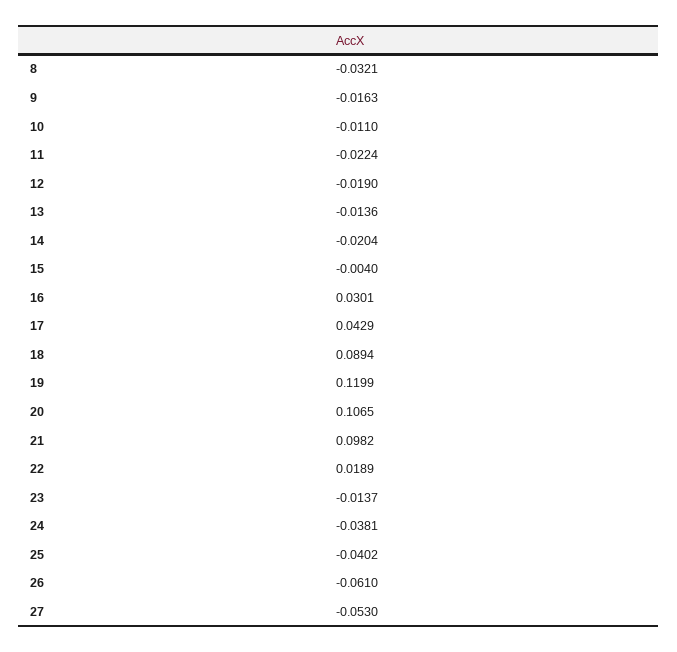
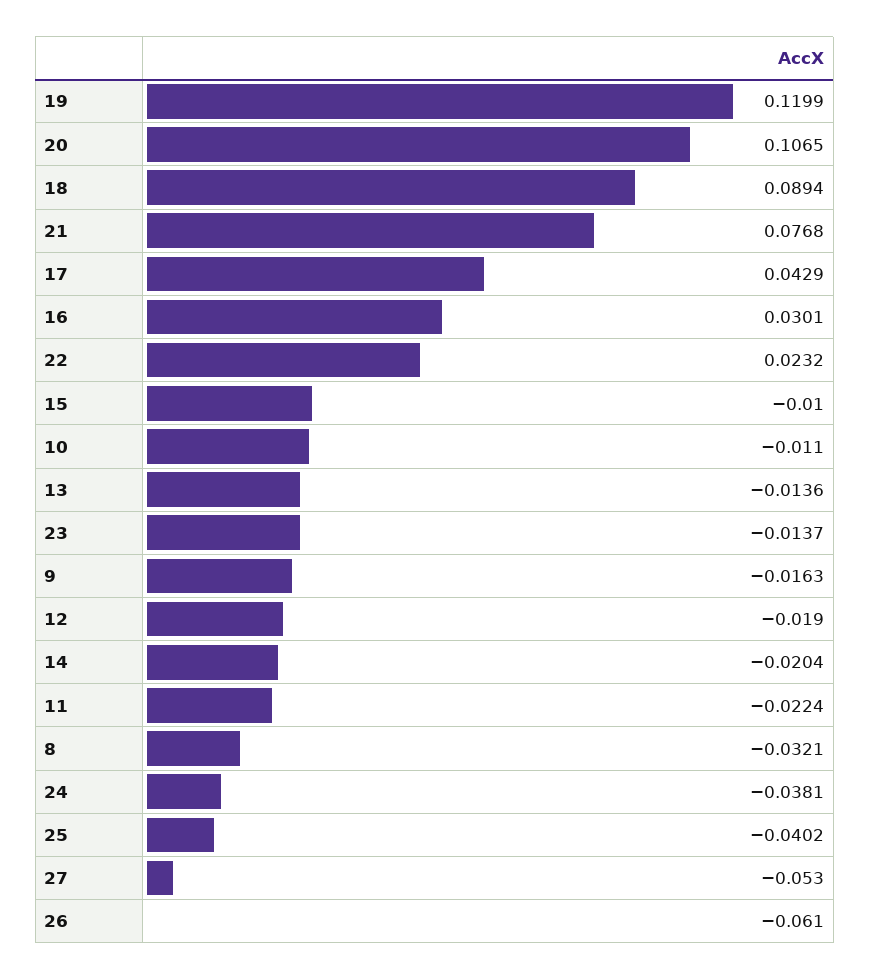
15: -0.004 -> -0.01
21: 0.0982 -> 0.0768
22: 0.0189 -> 0.0232

